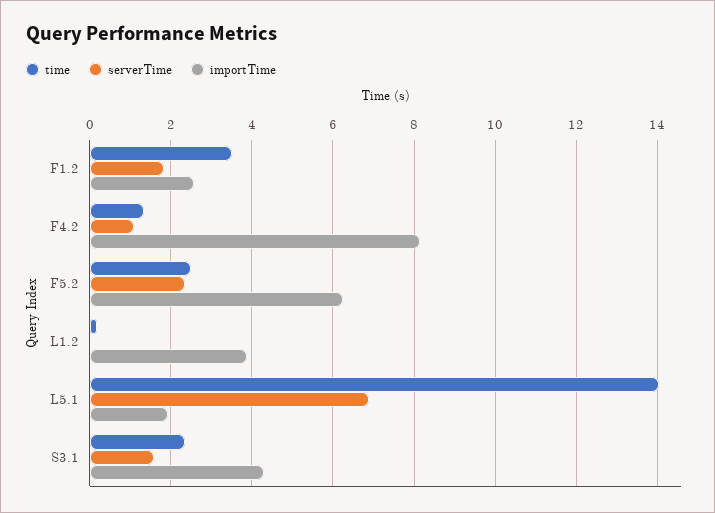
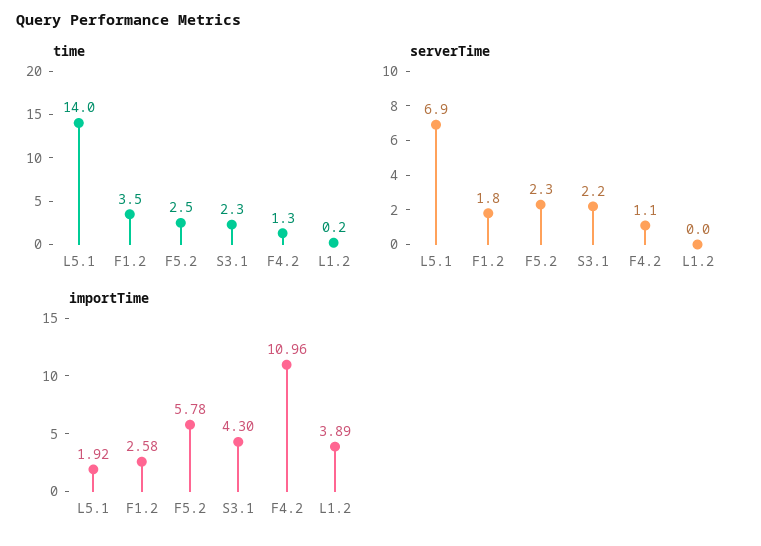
importTime, F4.2: 8.2 -> 10.96
importTime, F5.2: 6.2 -> 5.78
serverTime, S3.1: 1.6 -> 2.2

